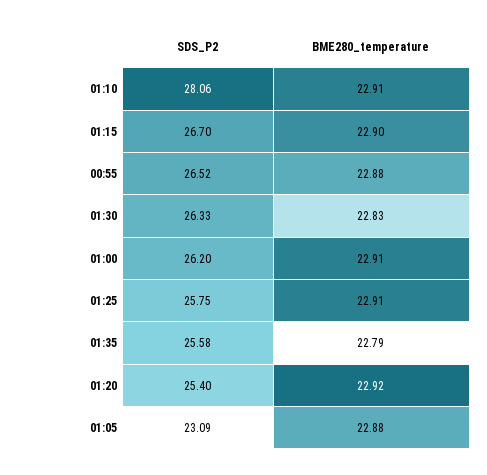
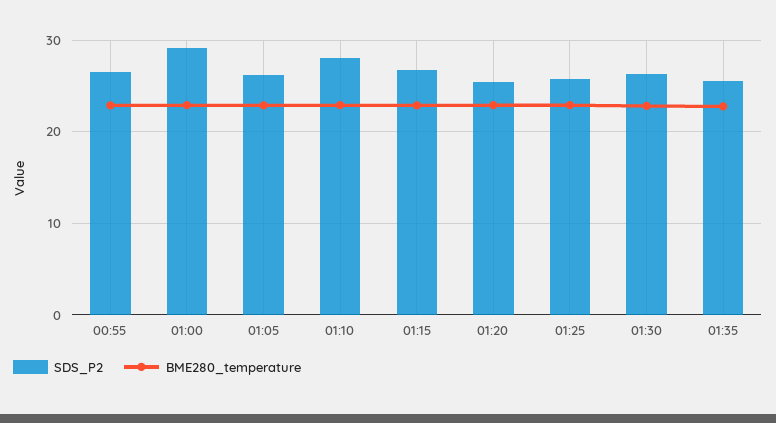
SDS_P2, 01:00: 26.2 -> 29
SDS_P2, 01:05: 23.09 -> 26

